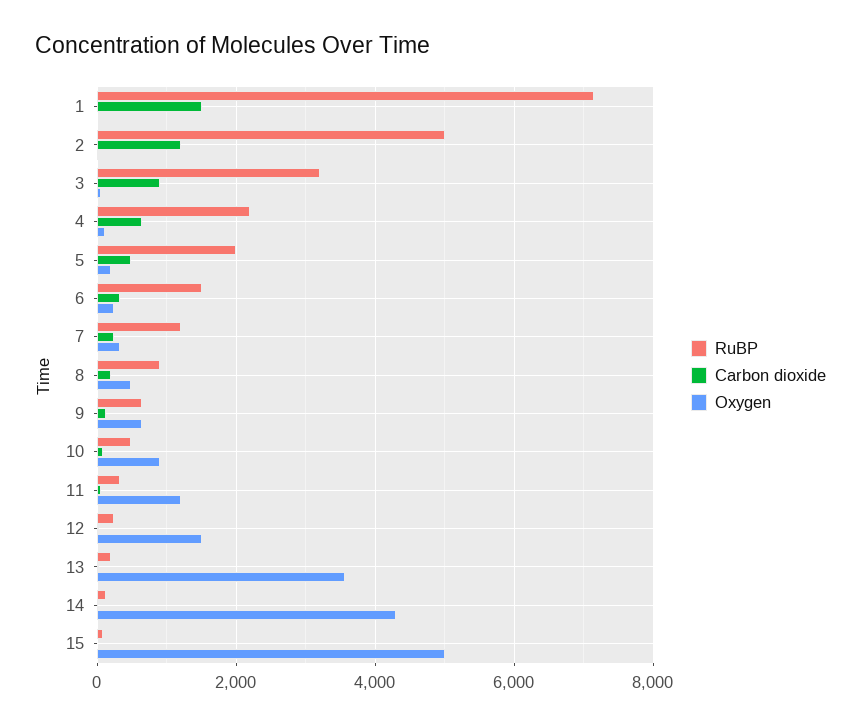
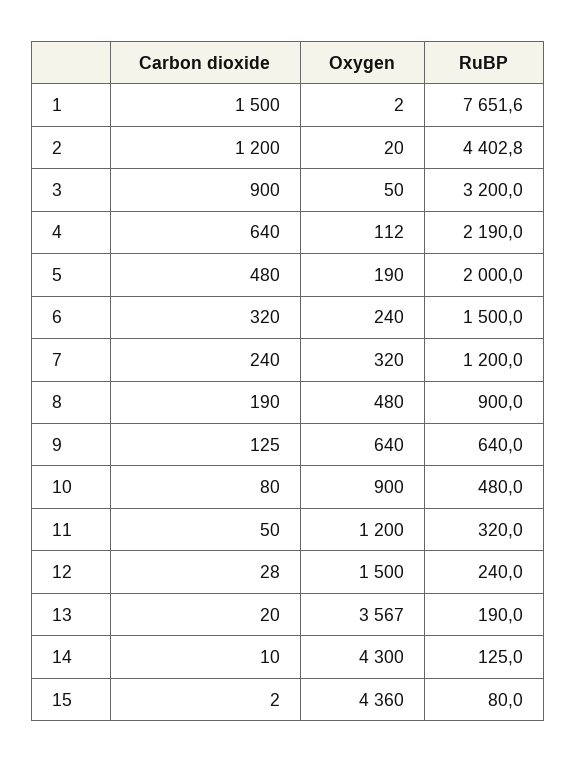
RuBP, 1: 7200 -> 7651.6
RuBP, 2: 5000 -> 4402.8
Oxygen, 15: 5000 -> 4360

